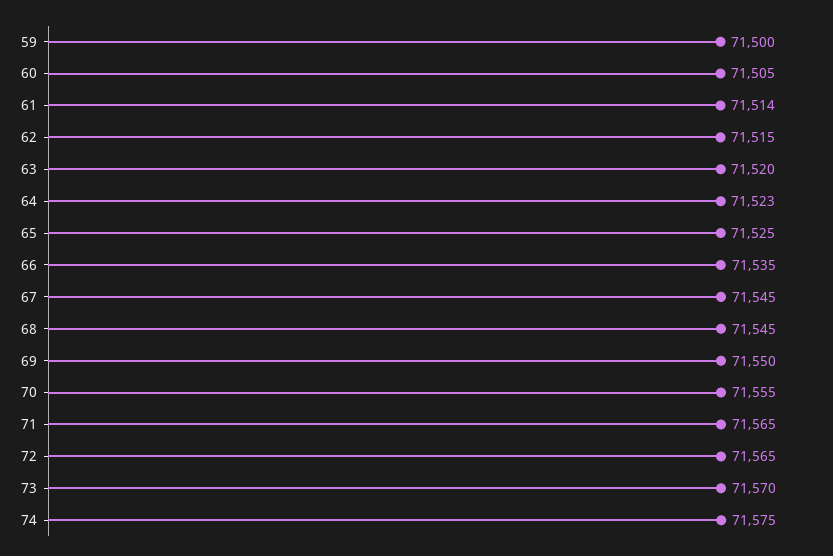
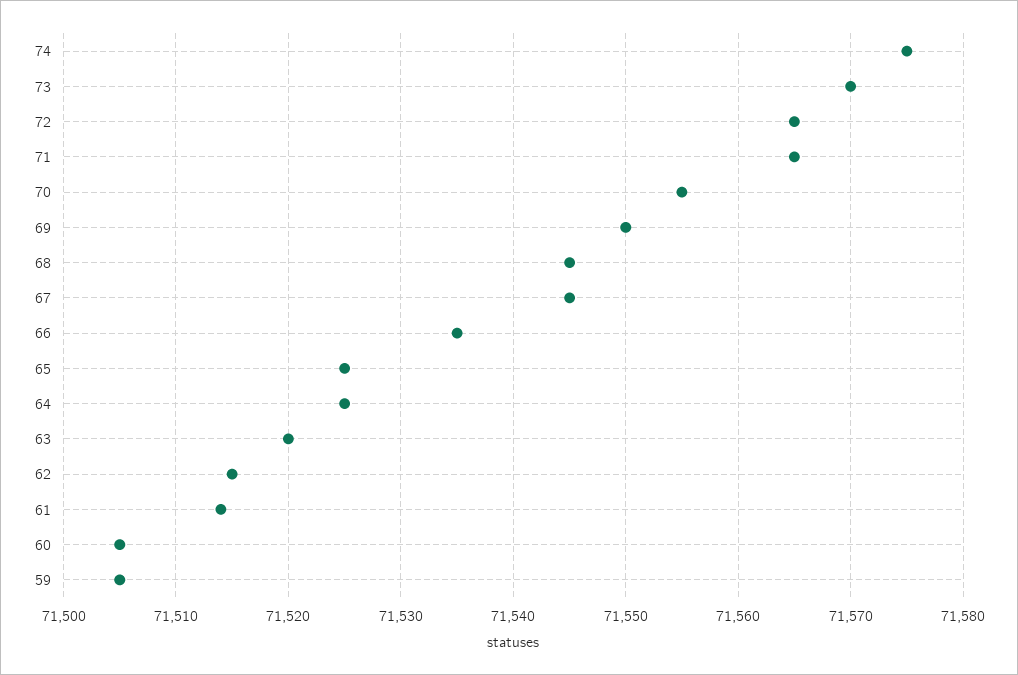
59: 71500 -> 71505
64: 71523 -> 71525

